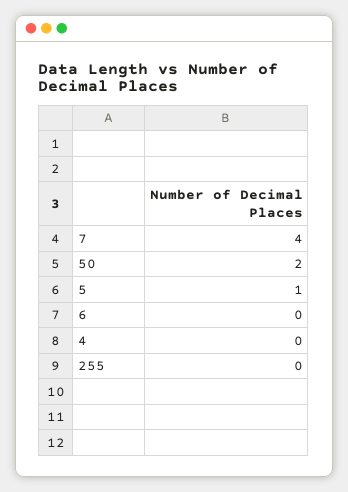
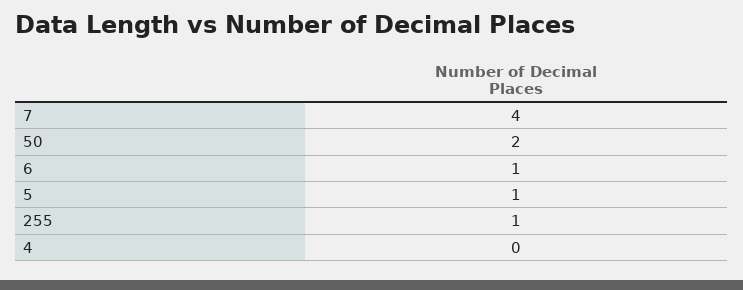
6: 0 -> 1
255: 0 -> 1

